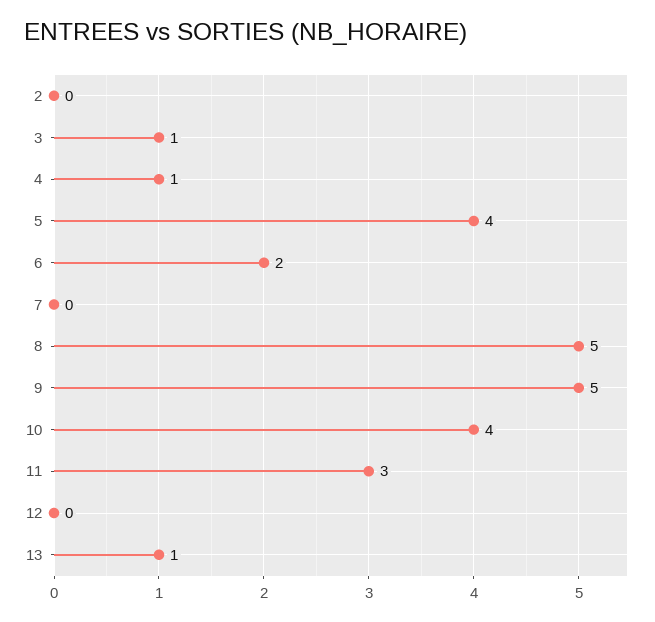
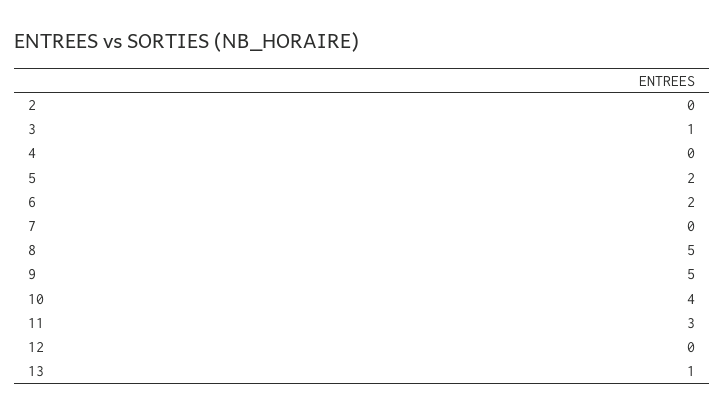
4: 1 -> 0
5: 4 -> 2

